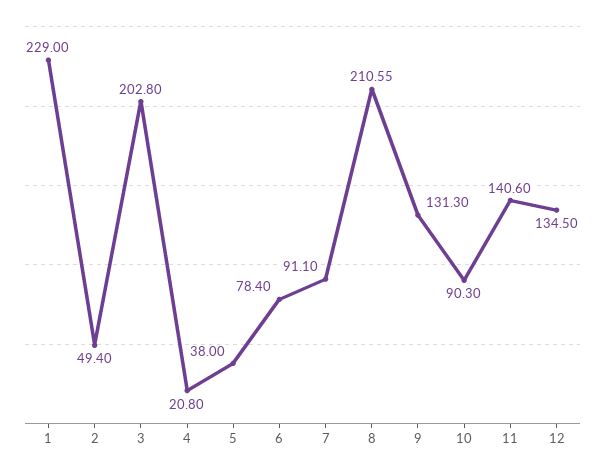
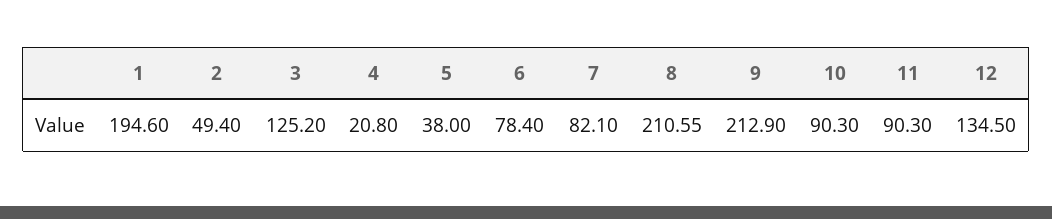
1: 229 -> 194.6
3: 202.8 -> 125.2
7: 91.1 -> 82.1
9: 131.3 -> 212.9
11: 140.6 -> 90.3

